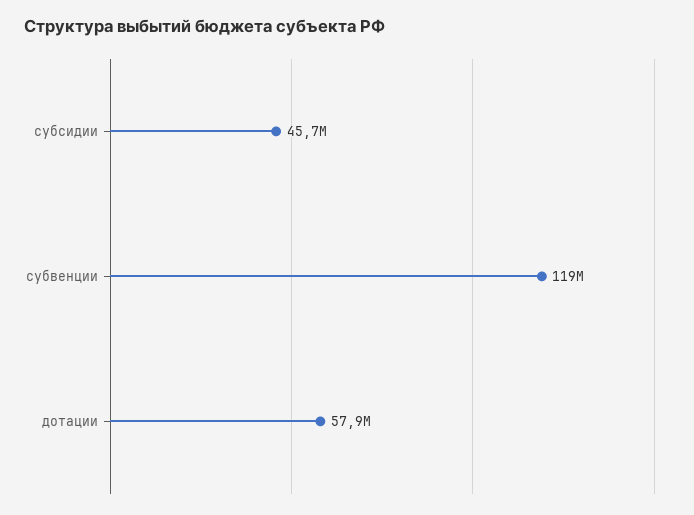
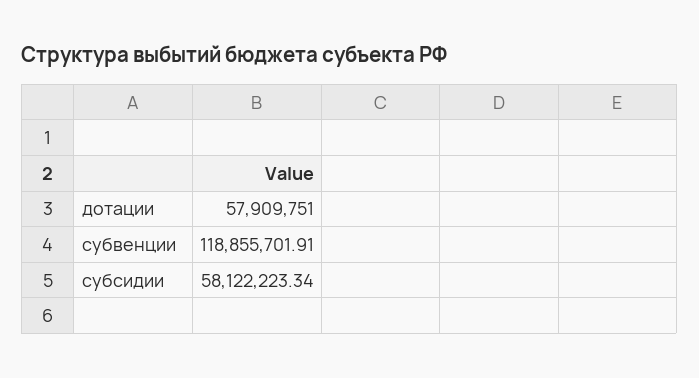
субсидии: 45700000 -> 58122223.34

